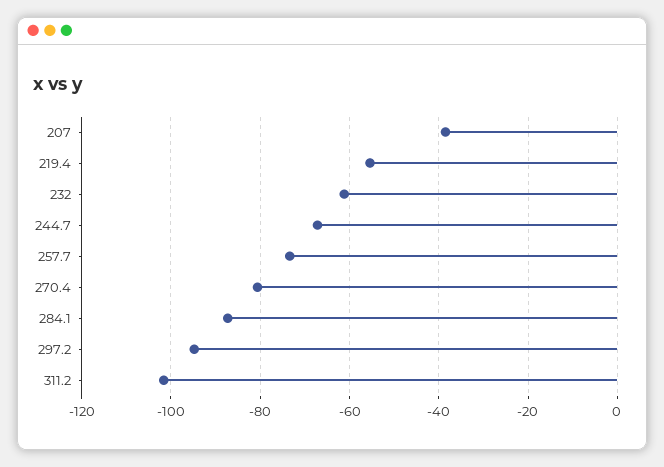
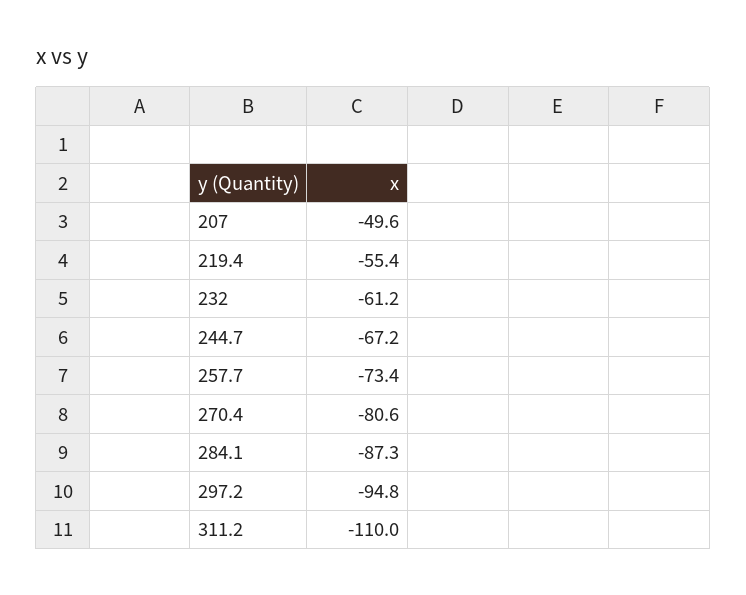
207: -38 -> -49.6
311.2: -102 -> -110

